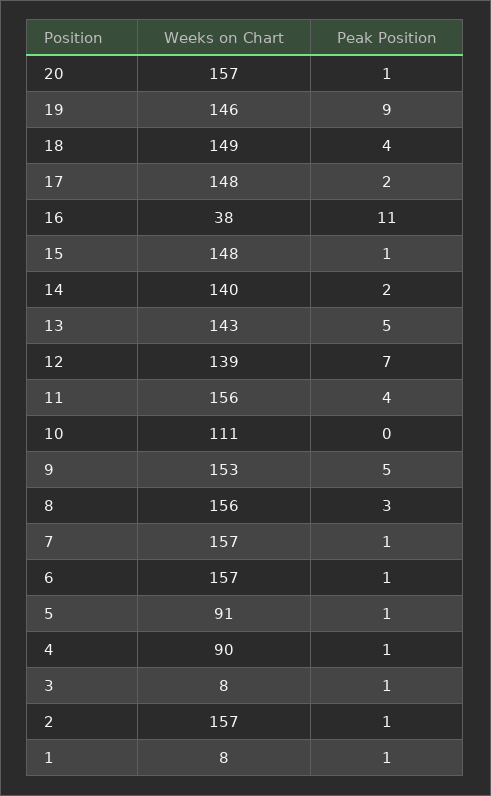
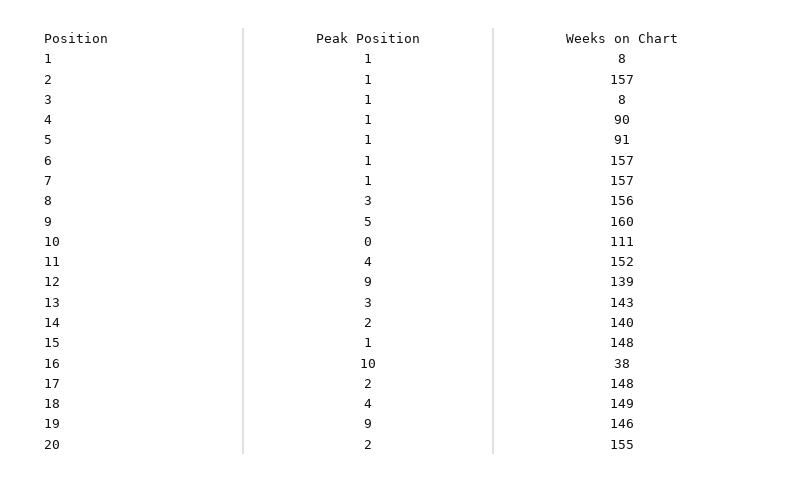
Weeks on Chart, 20: 157 -> 155
Peak Position, 20: 1 -> 2
Peak Position, 16: 11 -> 10
Peak Position, 13: 5 -> 3
Peak Position, 12: 7 -> 9
Weeks on Chart, 11: 156 -> 152
Weeks on Chart, 9: 153 -> 160

